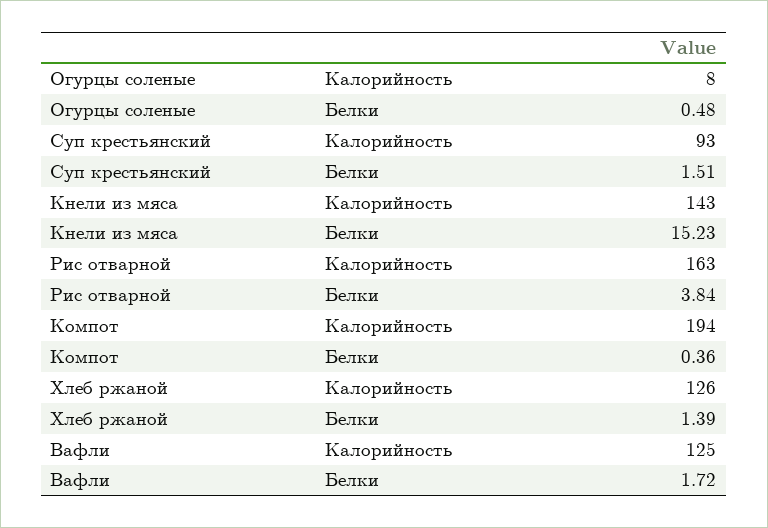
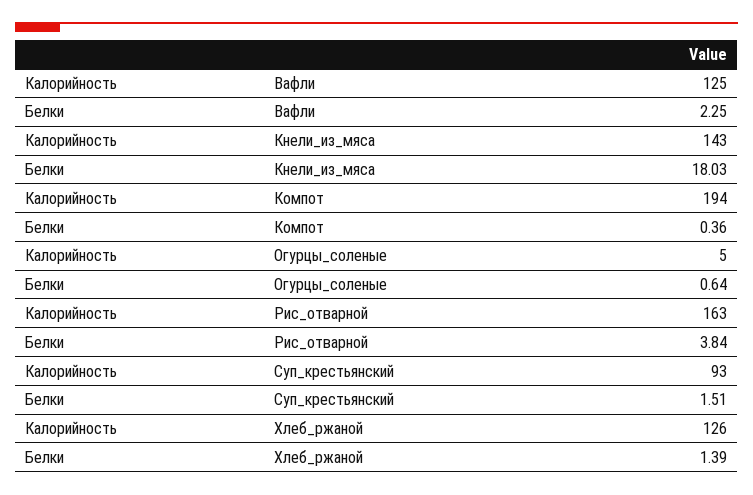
Огурцы соленые, Калорийность: 8 -> 5
Огурцы соленые, Белки: 0.48 -> 0.64
Кнели из мяса, Белки: 15.23 -> 18.03
Вафли, Белки: 1.72 -> 2.25

